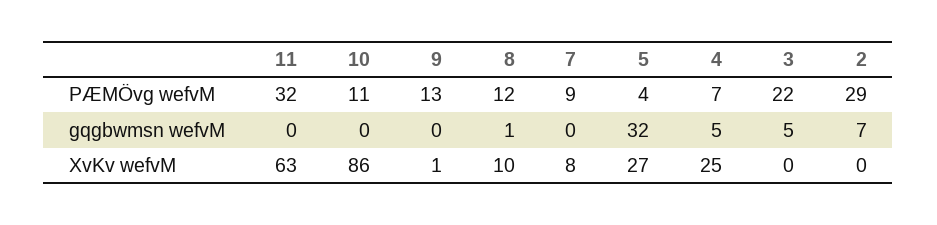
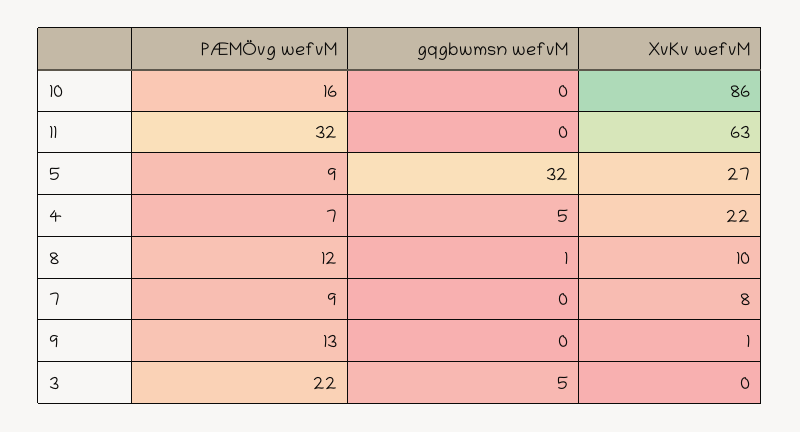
10, PÆMÖvg wefvM: 11 -> 16
5, PÆMÖvg wefvM: 4 -> 9
2, PÆMÖvg wefvM: 29 -> none
2, gqgbwmsn wefvM: 7 -> none
4, XvKv wefvM: 25 -> 22
2, XvKv wefvM: 0 -> none

